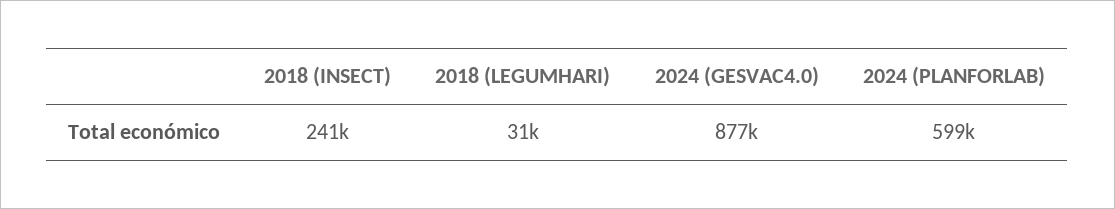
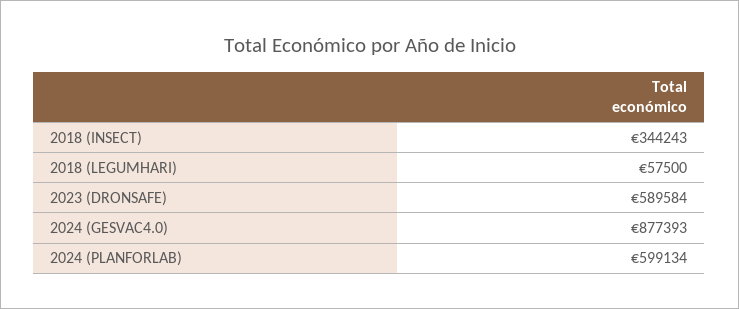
2018 (INSECT): 241000 -> 344243
2018 (LEGUMHARI): 31000 -> 57500
2023 (DRONSAFE): none -> 589584

